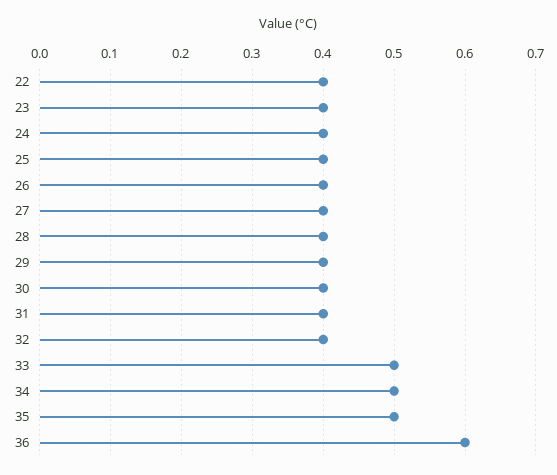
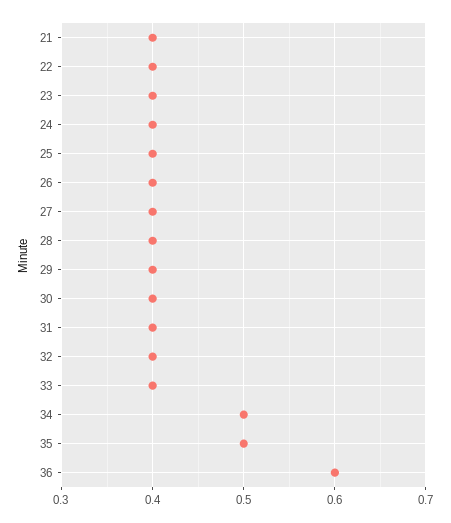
33: 0.5 -> 0.4
21: none -> 0.4

